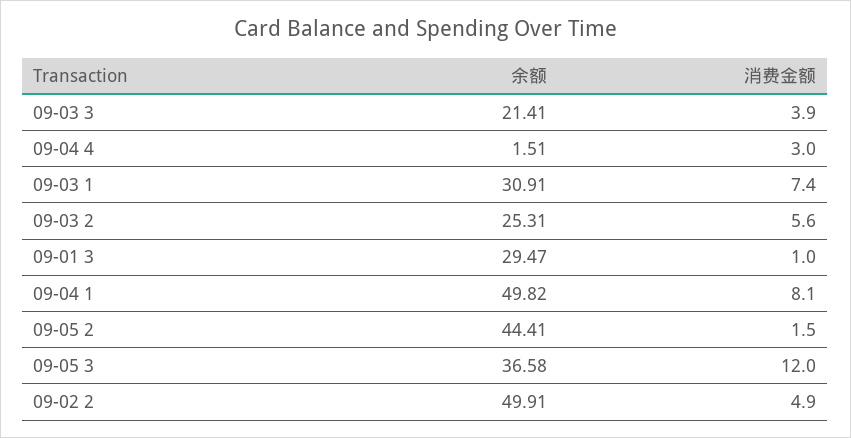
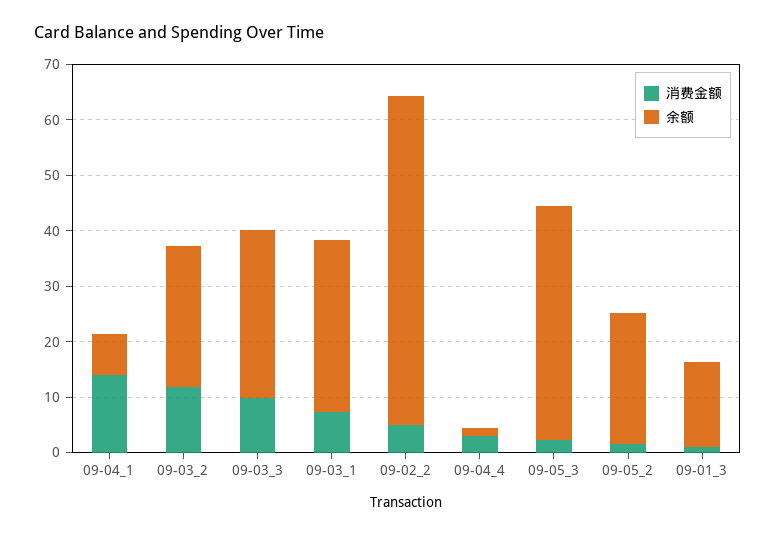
余额, 09-03 3: 21.41 -> 30
消费金额, 09-03 3: 3.9 -> 10
消费金额, 09-03 2: 5.6 -> 12
余额, 09-01 3: 29.47 -> 16
余额, 09-04 1: 49.82 -> 8
消费金额, 09-04 1: 8.1 -> 14
余额, 09-05 2: 44.41 -> 24
余额, 09-05 3: 36.58 -> 42
消费金额, 09-05 3: 12 -> 2
余额, 09-02 2: 49.91 -> 60

